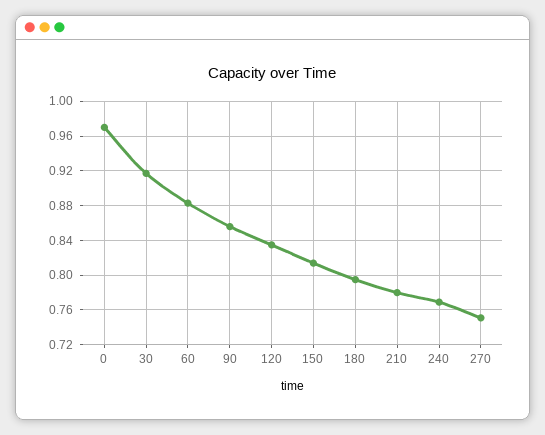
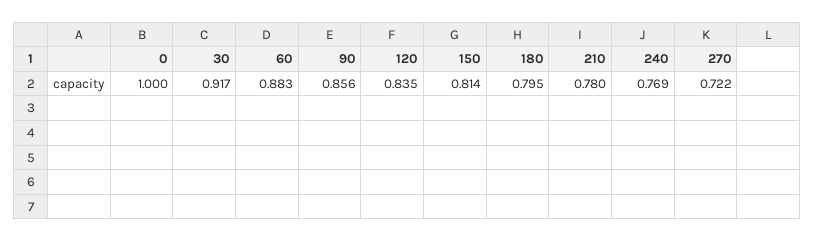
0: 0.97 -> 1
270: 0.75 -> 0.722

